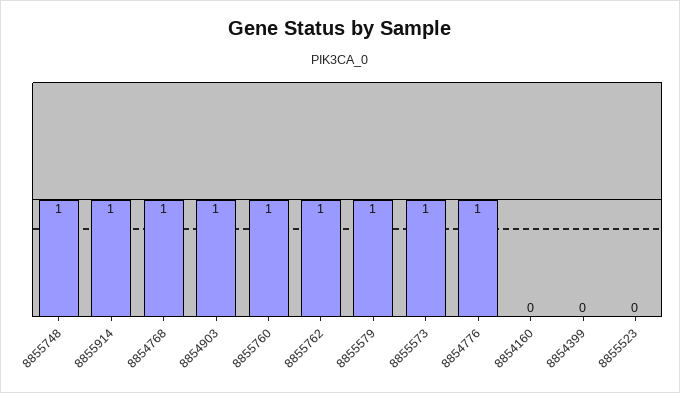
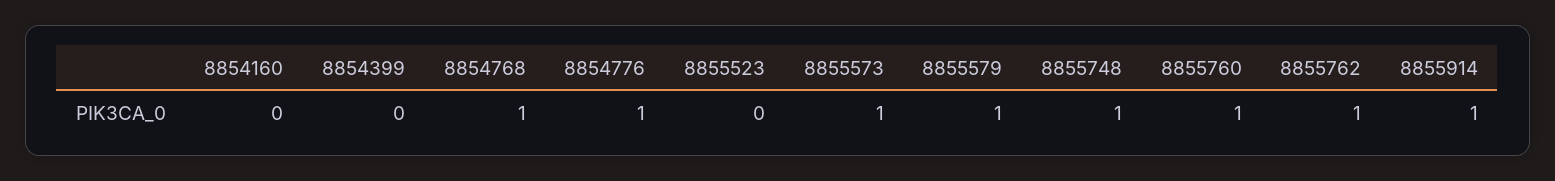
8854903: 1 -> none

